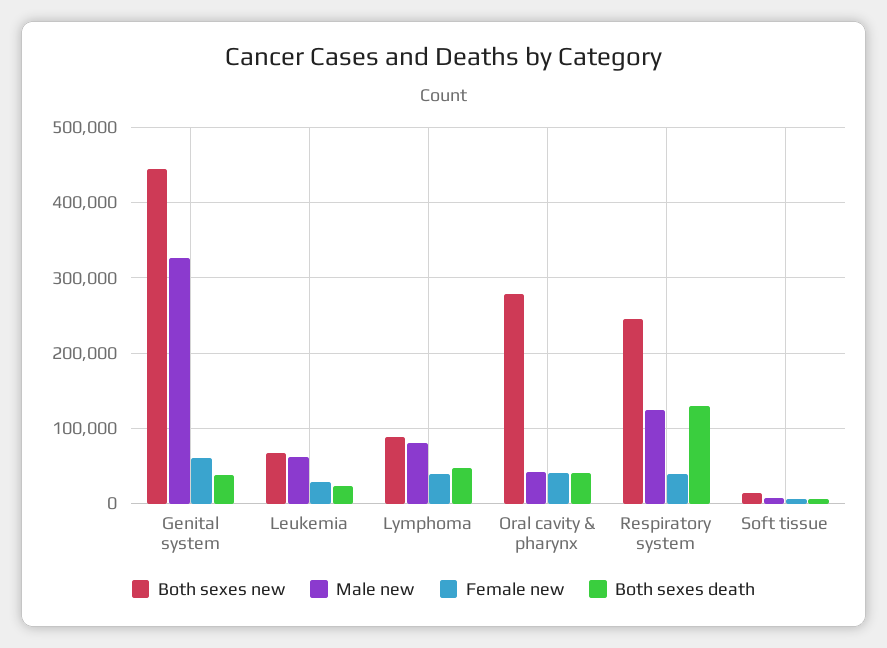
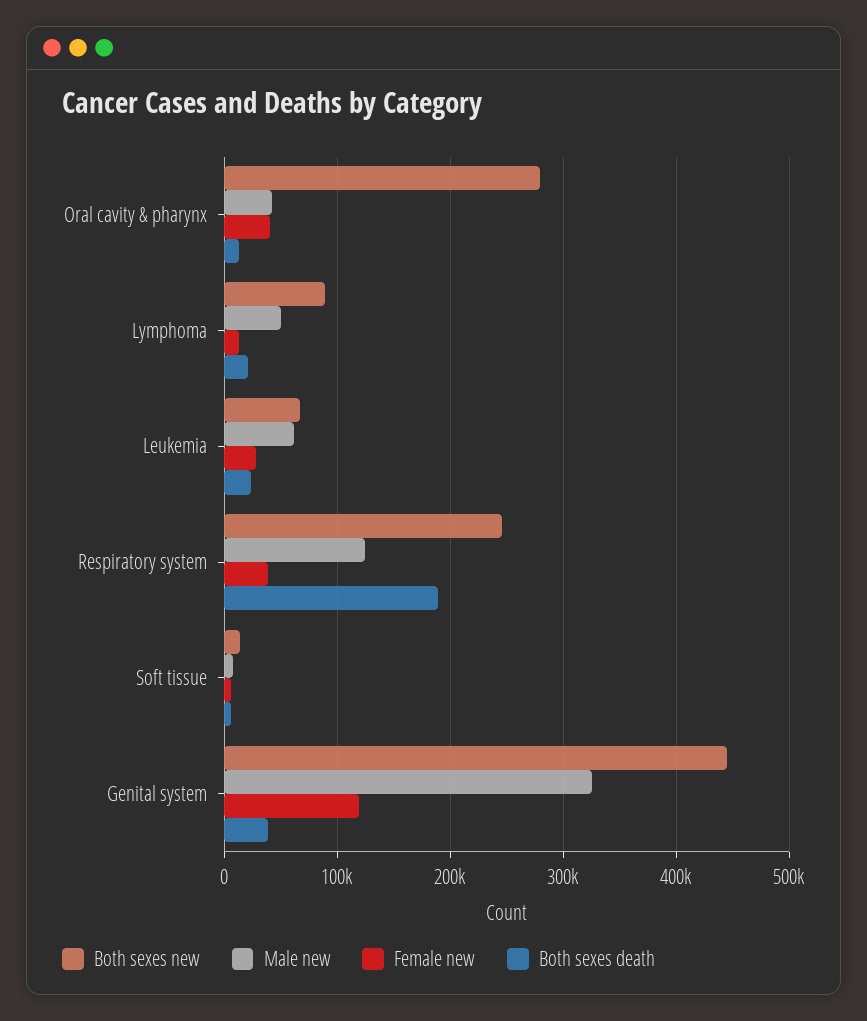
Female new, Genital system: 60000 -> 120000
Male new, Lymphoma: 80000 -> 50000
Female new, Lymphoma: 40000 -> 10000
Both sexes death, Lymphoma: 50000 -> 20000
Both sexes death, Oral cavity & pharynx: 40000 -> 10000
Both sexes death, Respiratory system: 130000 -> 190000

